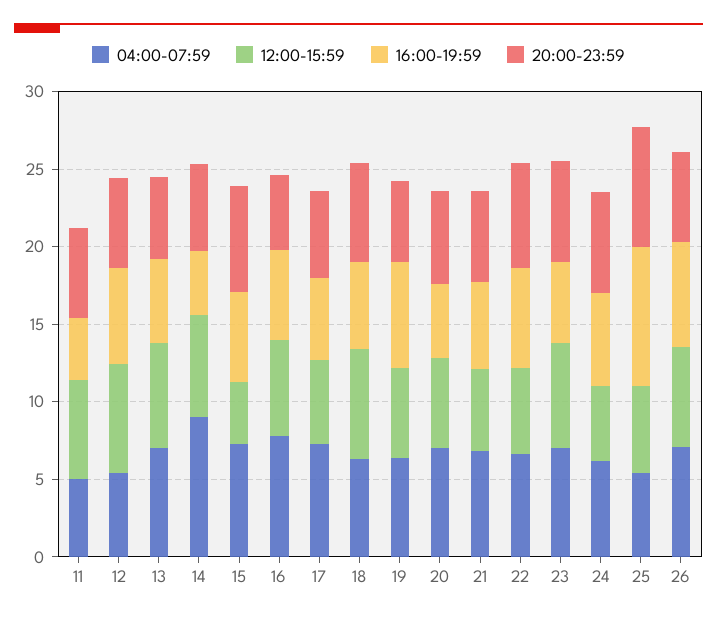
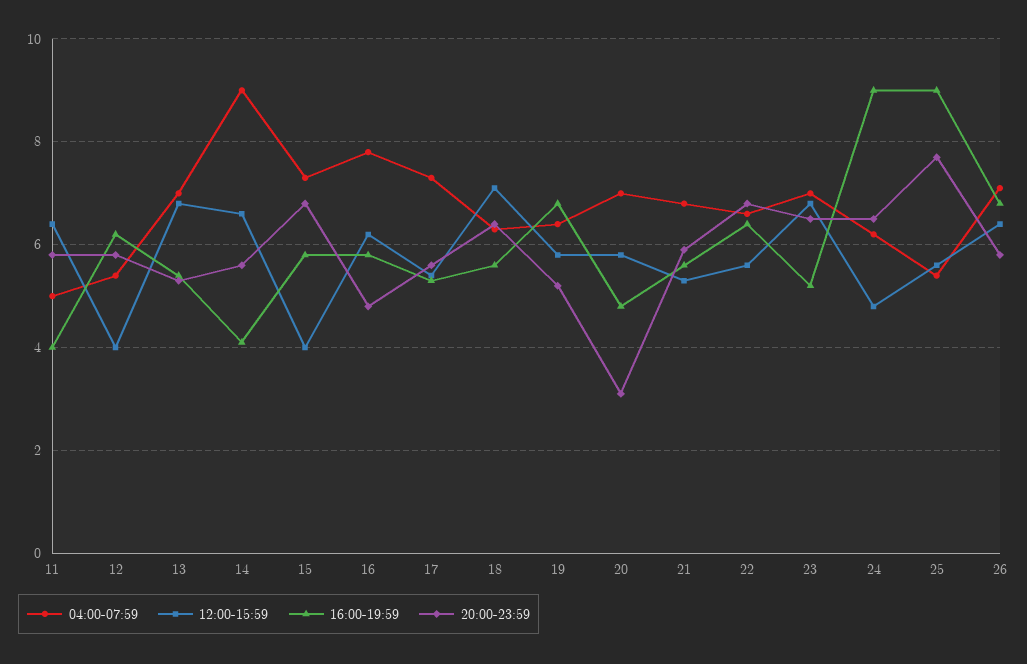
12:00-15:59, 12: 7 -> 4
20:00-23:59, 20: 6 -> 3
16:00-19:59, 24: 6 -> 9

